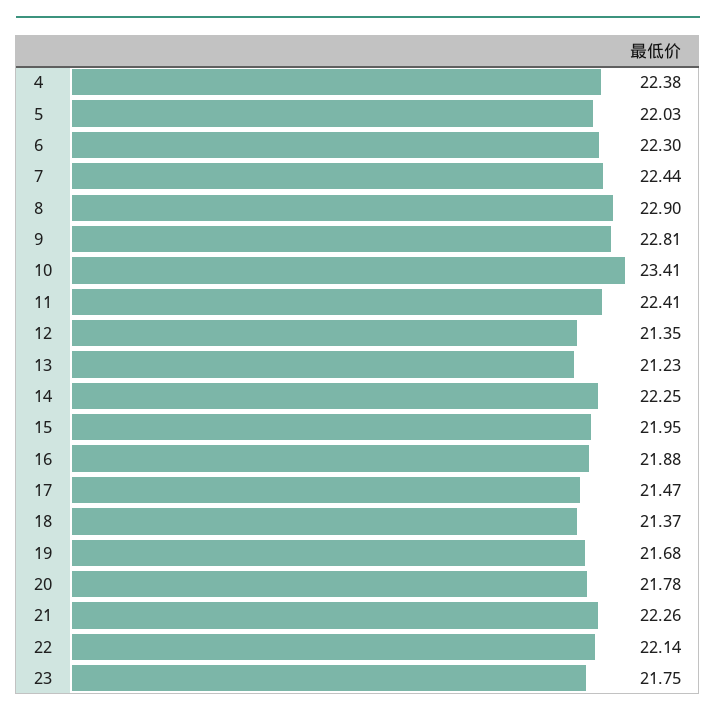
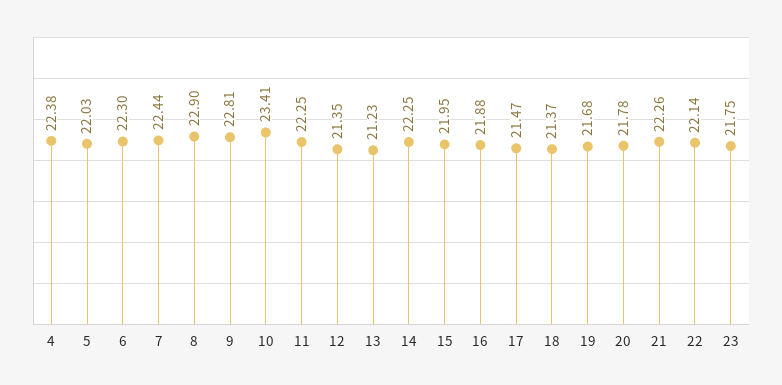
11: 22.41 -> 22.25

